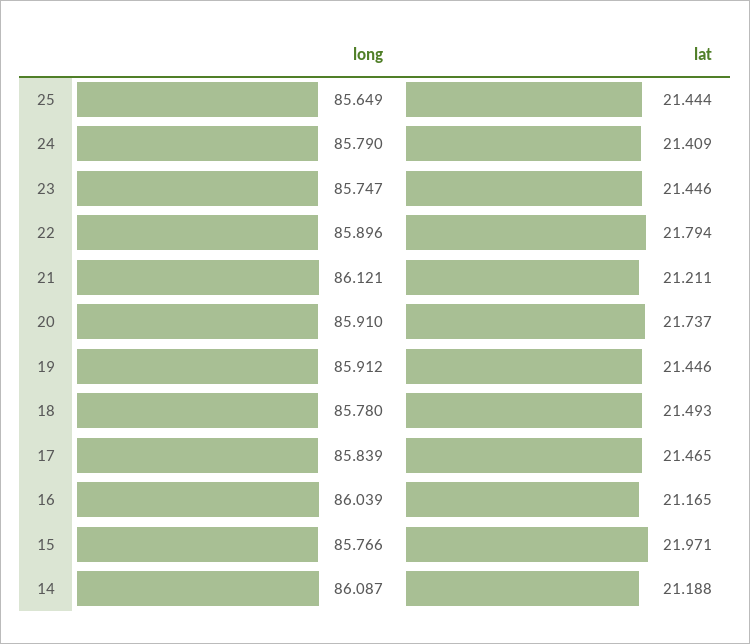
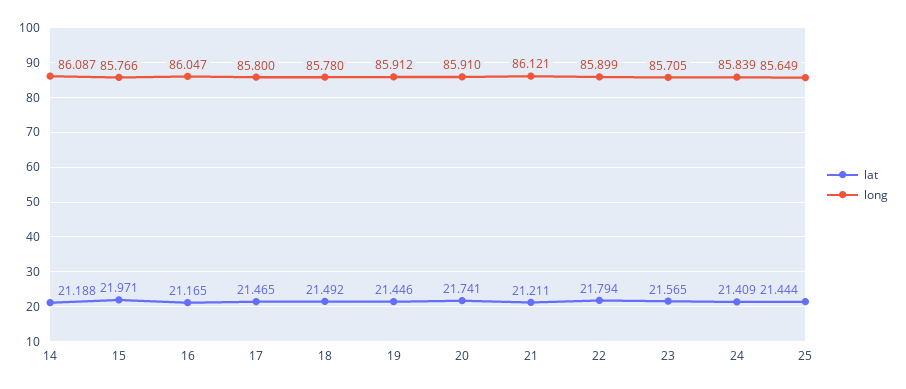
long, 24: 85.79 -> 85.839
long, 23: 85.747 -> 85.705
lat, 23: 21.446 -> 21.565
long, 22: 85.896 -> 85.899
lat, 20: 21.737 -> 21.741
lat, 18: 21.493 -> 21.492
long, 17: 85.839 -> 85.8
long, 16: 86.039 -> 86.047

